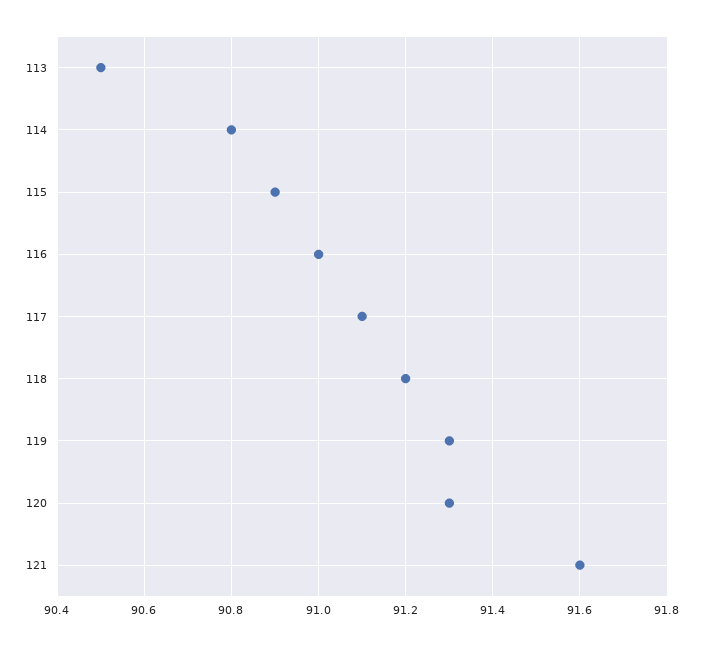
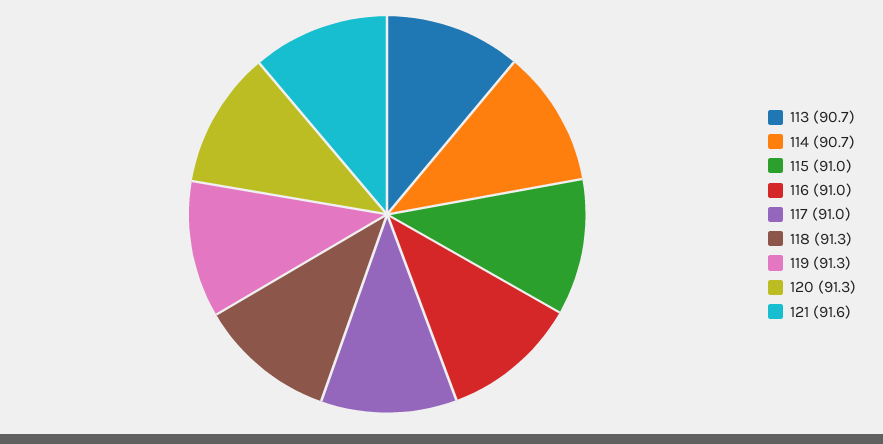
113: 90.5 -> 90.7
114: 90.8 -> 90.7
115: 90.9 -> 91
117: 91.1 -> 91
118: 91.2 -> 91.3

